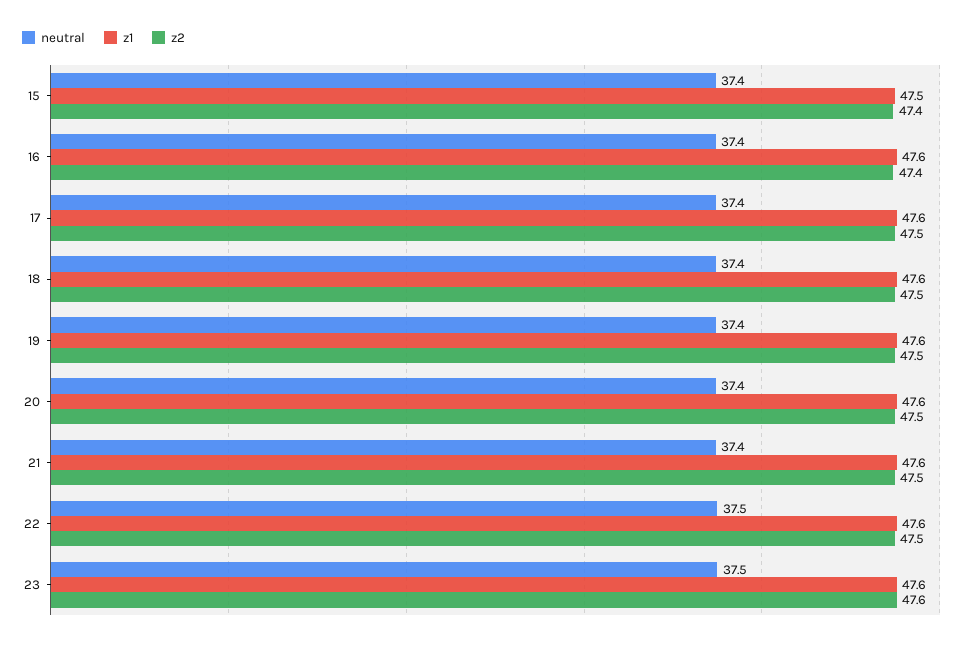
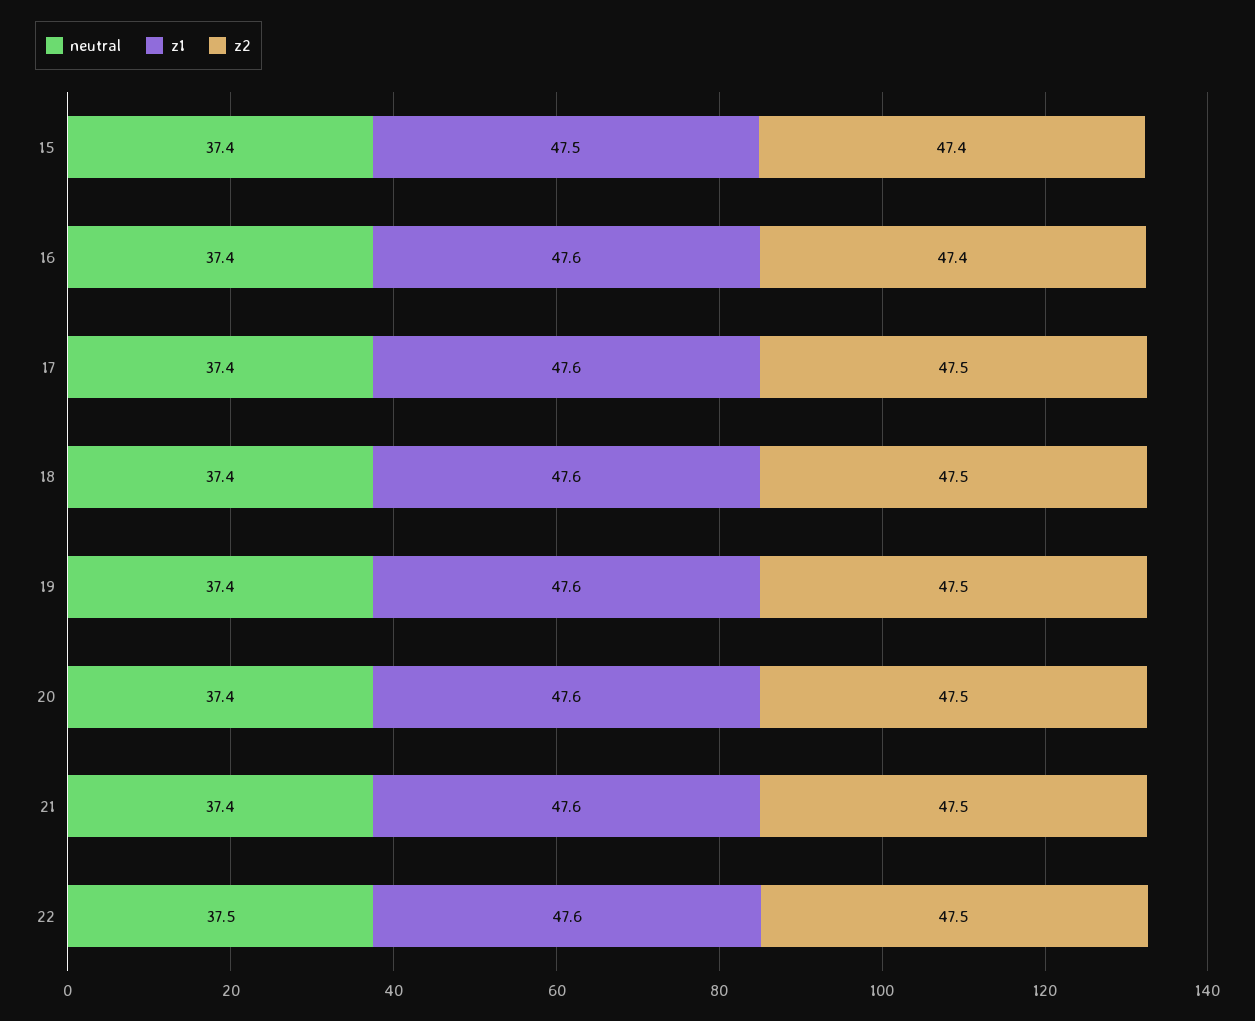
neutral, 23: 37.5 -> none
z1, 23: 47.6 -> none
z2, 23: 47.6 -> none

